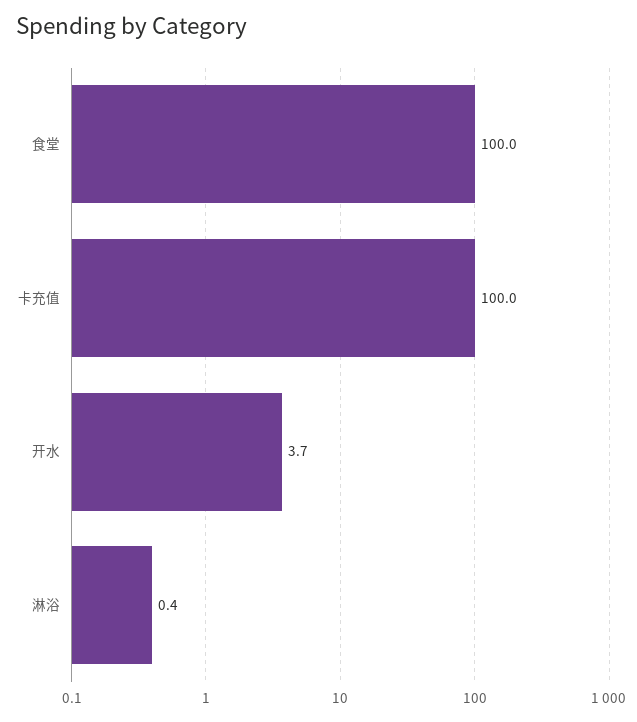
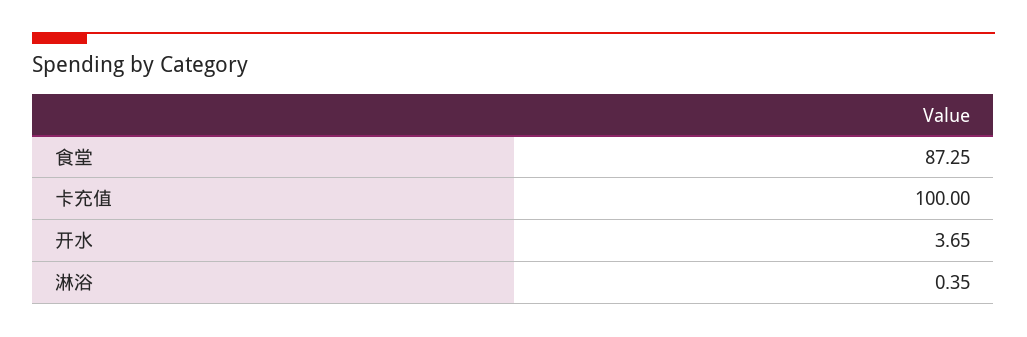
食堂: 100 -> 87.25

